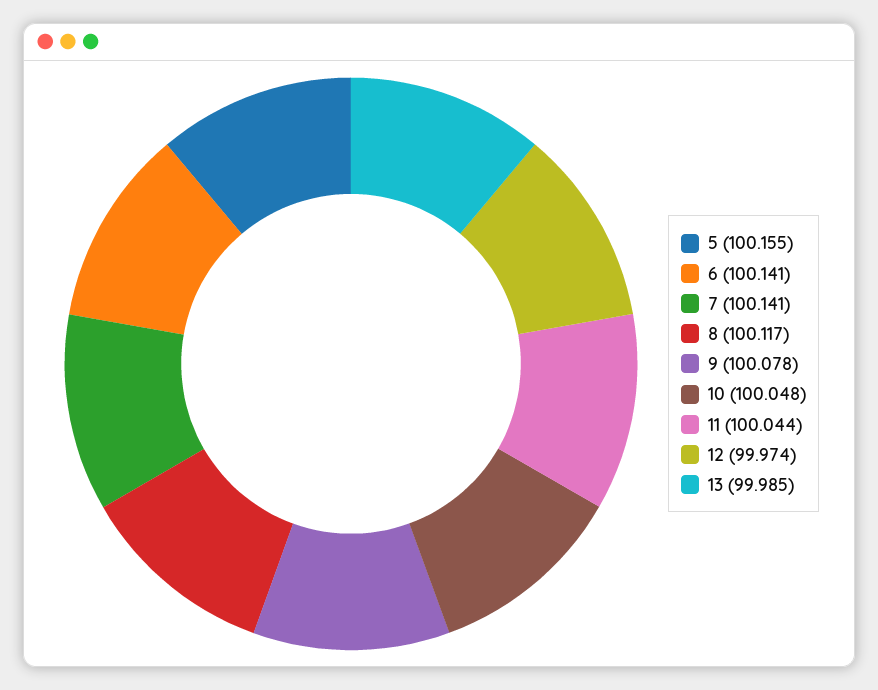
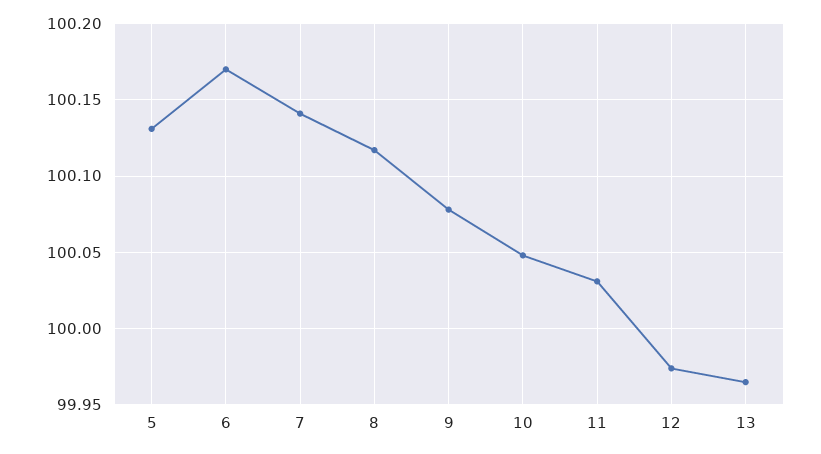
5: 100.155 -> 100.13
6: 100.141 -> 100.17
11: 100.044 -> 100.03
13: 99.985 -> 99.965

